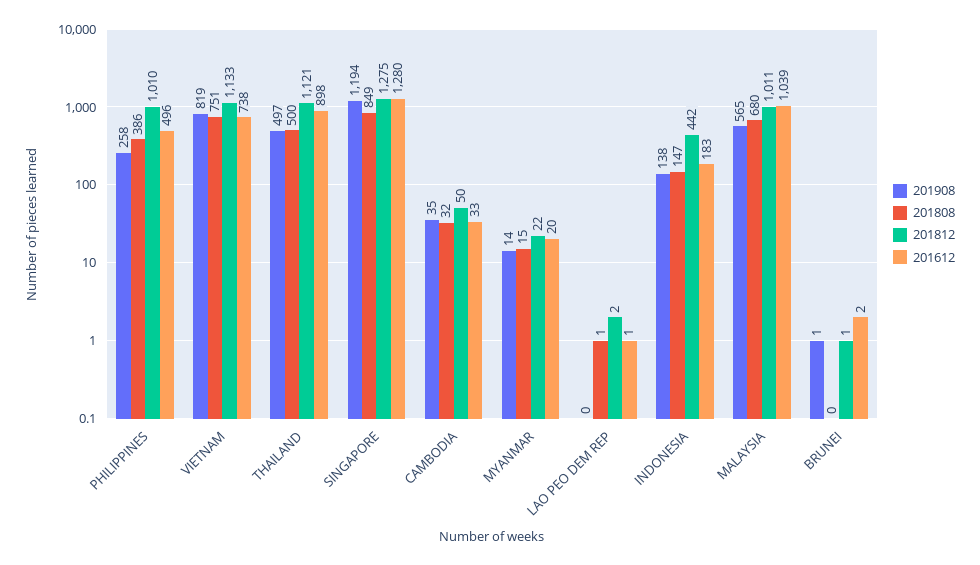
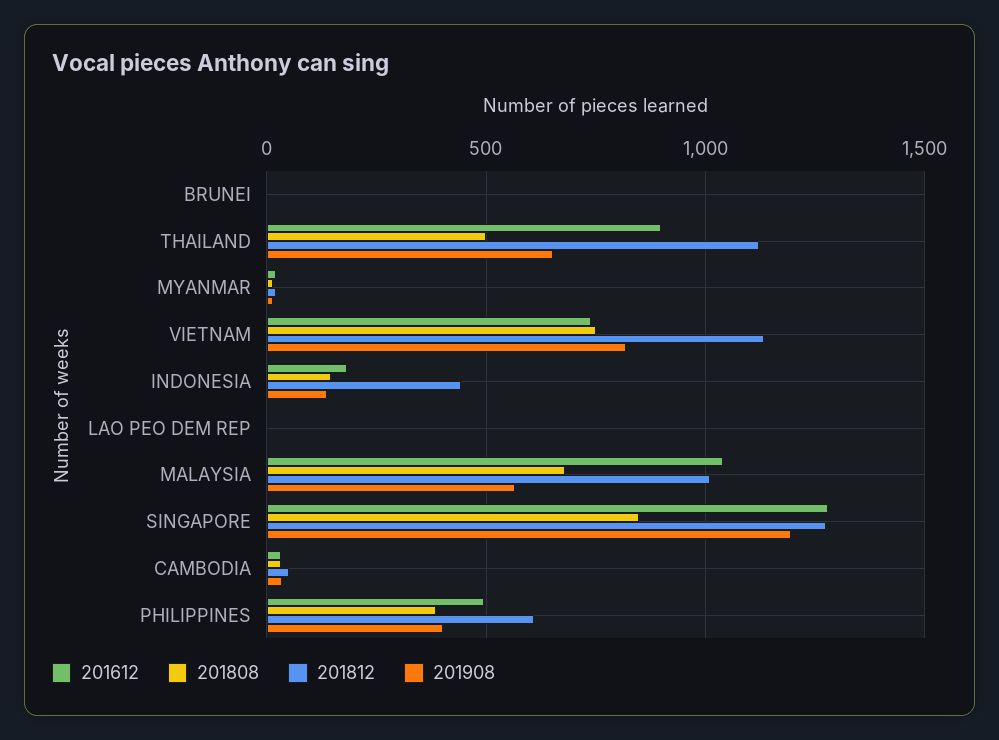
201908, PHILIPPINES: 258 -> 400
201812, PHILIPPINES: 1010 -> 600
201908, THAILAND: 497 -> 650

